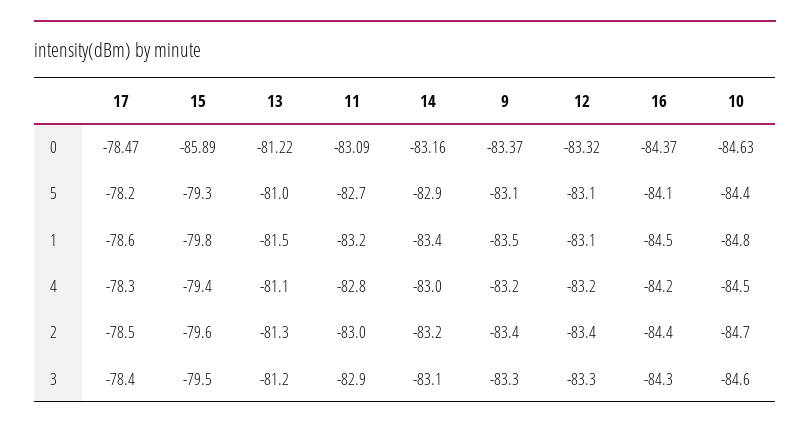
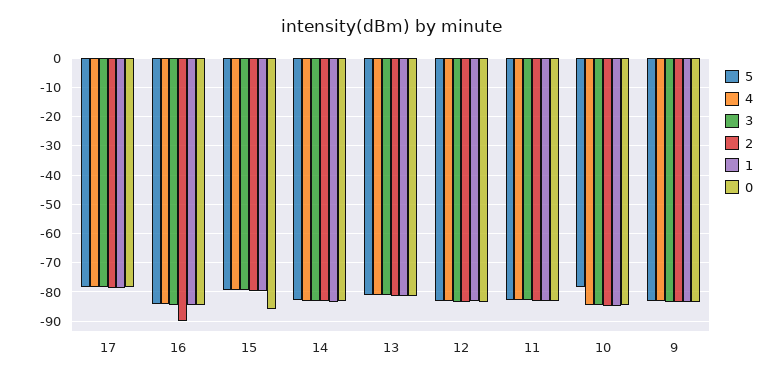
5, 10: -84.4 -> -77.5
2, 16: -84.4 -> -90

